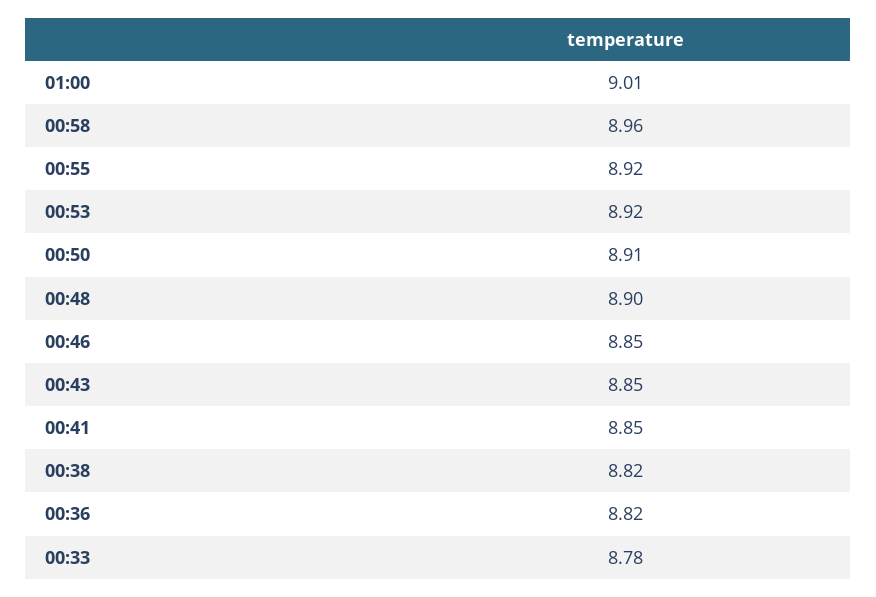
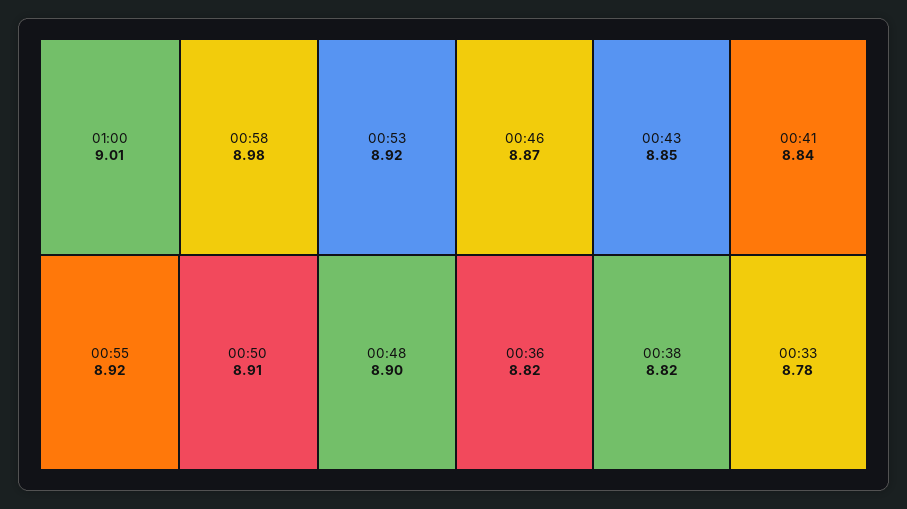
00:58: 8.96 -> 8.98
00:46: 8.85 -> 8.87
00:41: 8.85 -> 8.84

